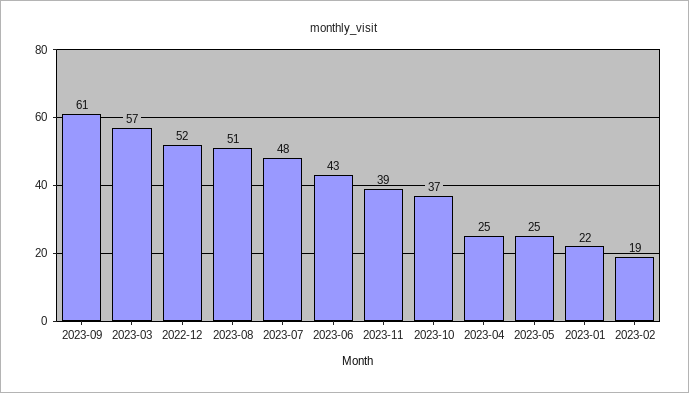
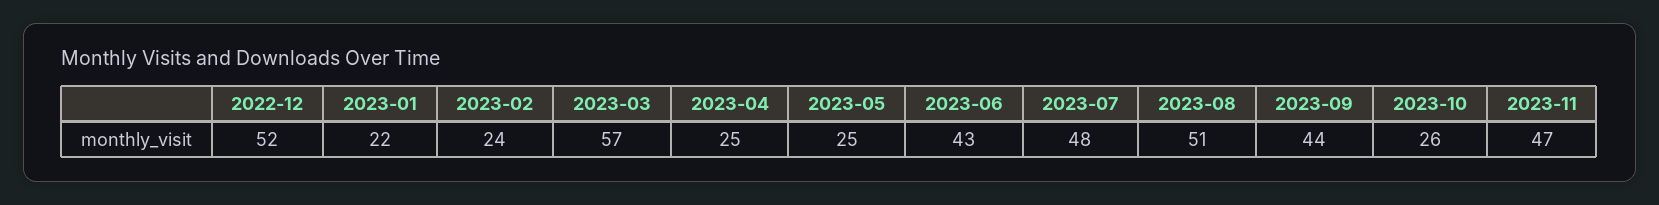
2023-09: 61 -> 44
2023-11: 39 -> 47
2023-10: 37 -> 26
2023-02: 19 -> 24

